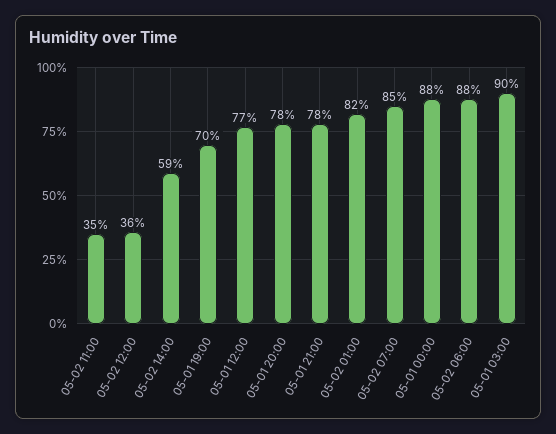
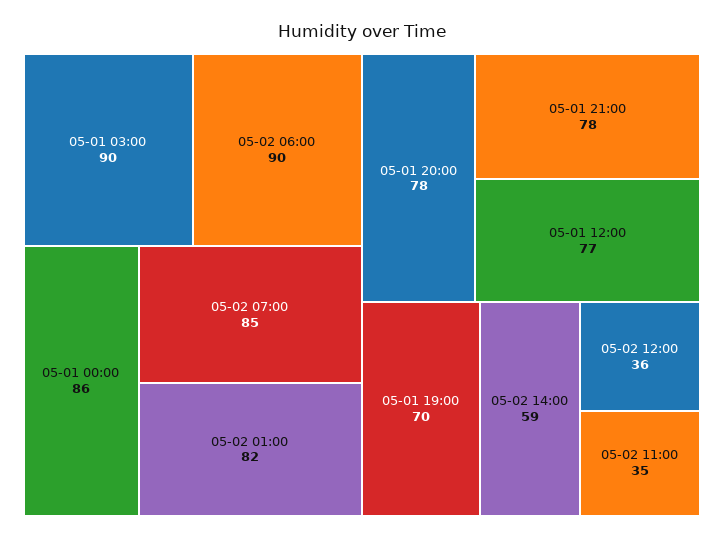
05-01 00:00: 88 -> 86
05-02 06:00: 88 -> 90

